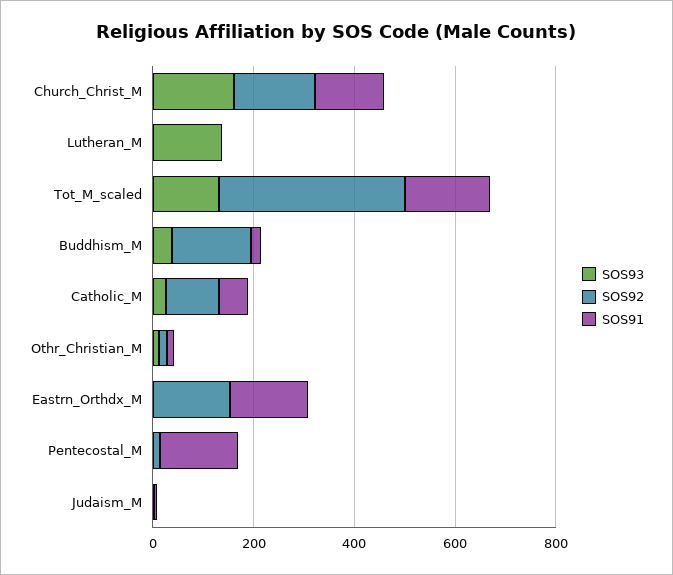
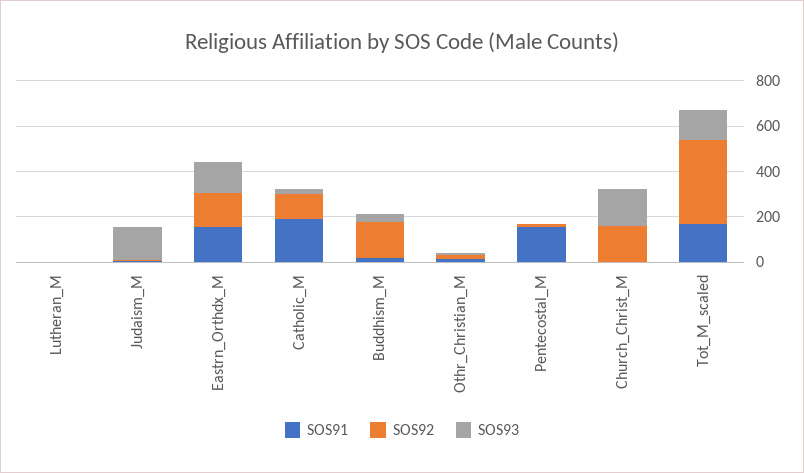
SOS91, Church_Christ_M: 150 -> 0
SOS93, Lutheran_M: 150 -> 0
SOS91, Catholic_M: 50 -> 200
SOS93, Eastrn_Orthdx_M: 0 -> 150
SOS93, Judaism_M: 0 -> 150

